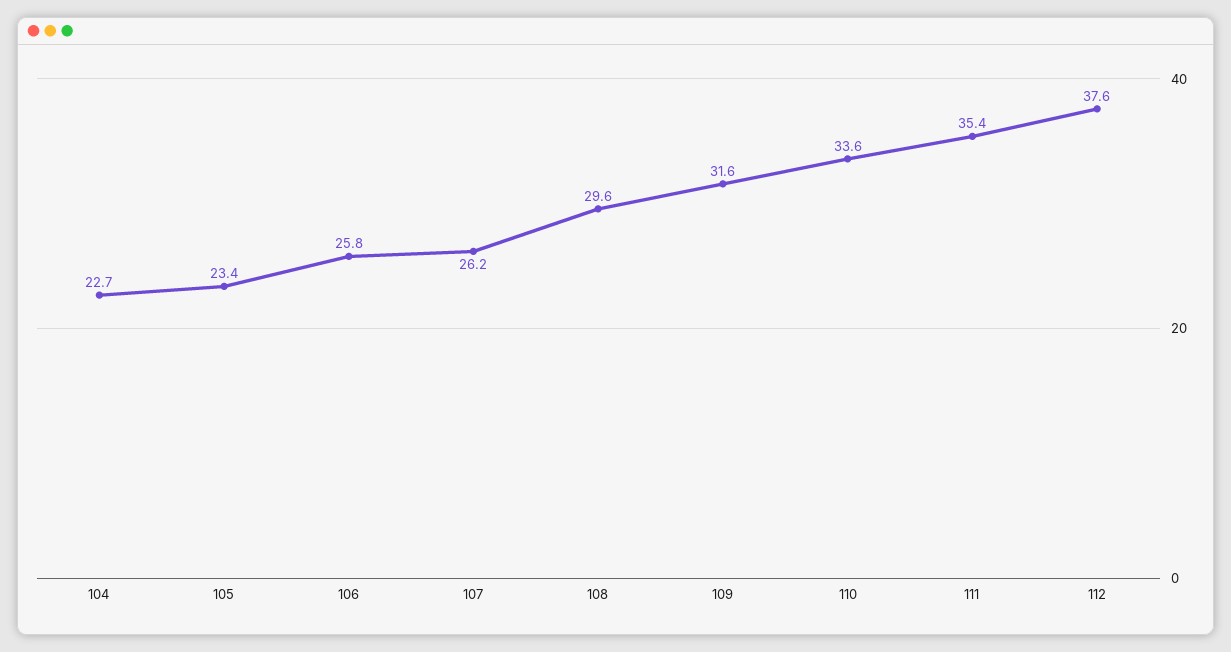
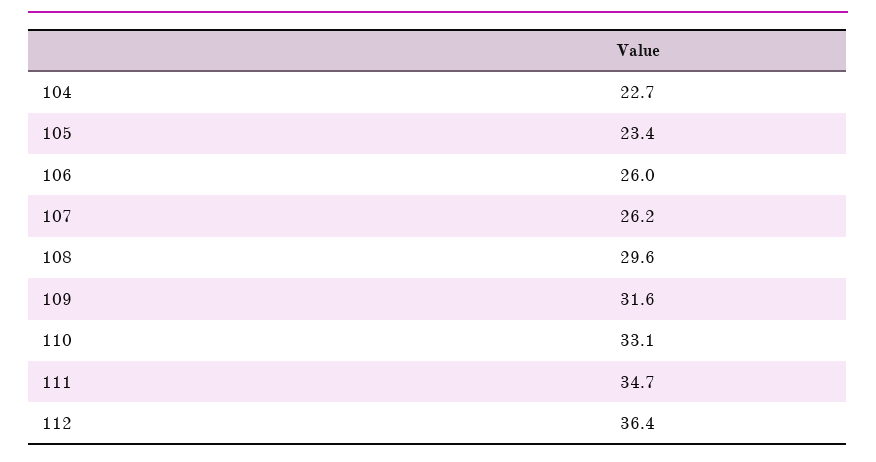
106: 25.8 -> 26
110: 33.6 -> 33.1
111: 35.4 -> 34.7
112: 37.6 -> 36.4

